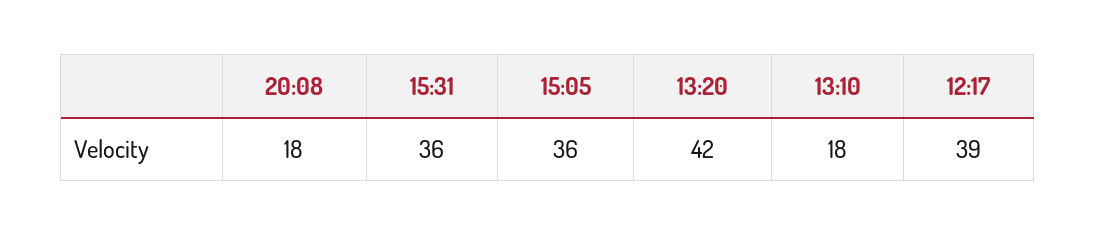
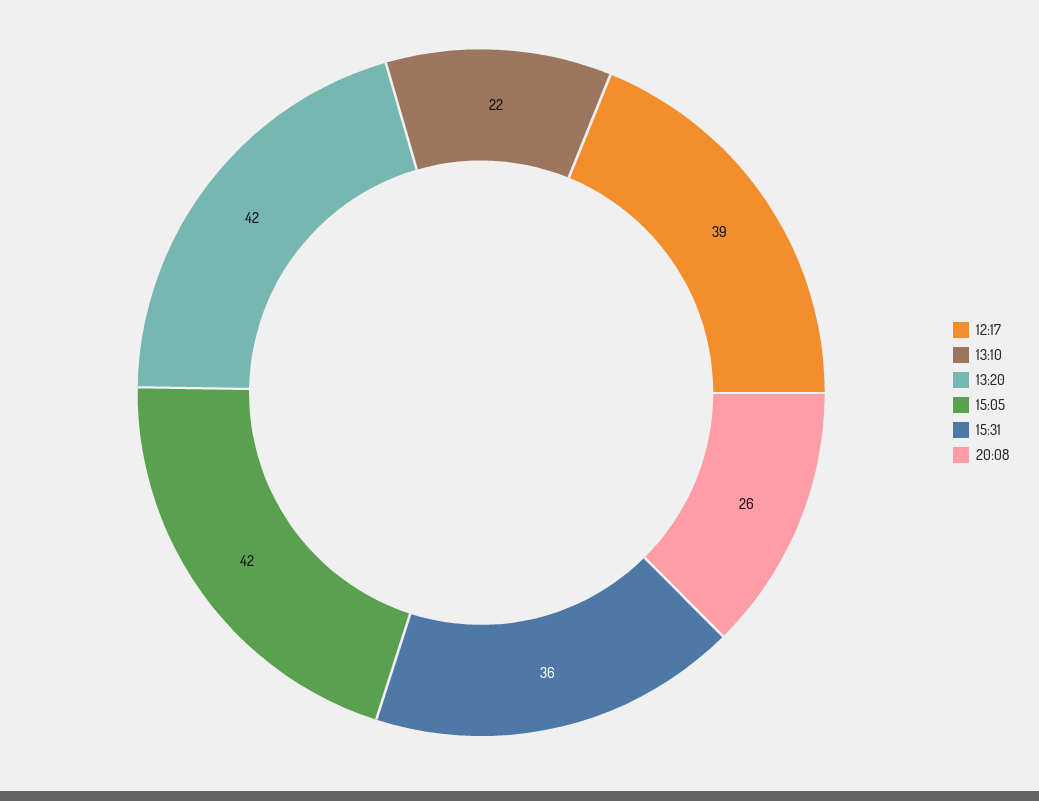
20:08: 18 -> 26
15:05: 36 -> 42
13:10: 18 -> 22

